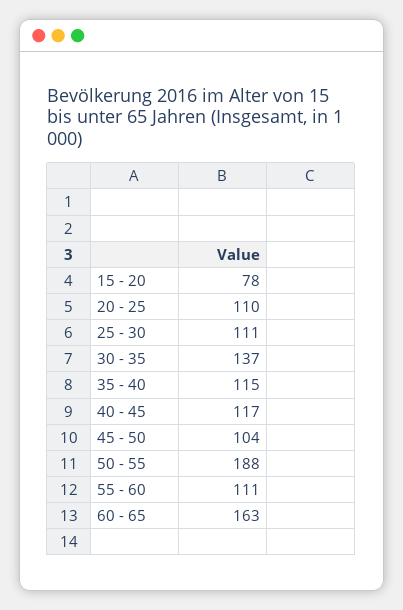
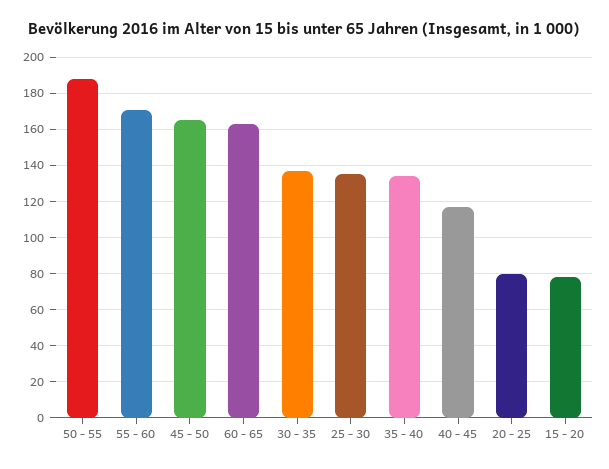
20 - 25: 110 -> 80
25 - 30: 111 -> 135
35 - 40: 115 -> 135
45 - 50: 104 -> 165
55 - 60: 111 -> 170

